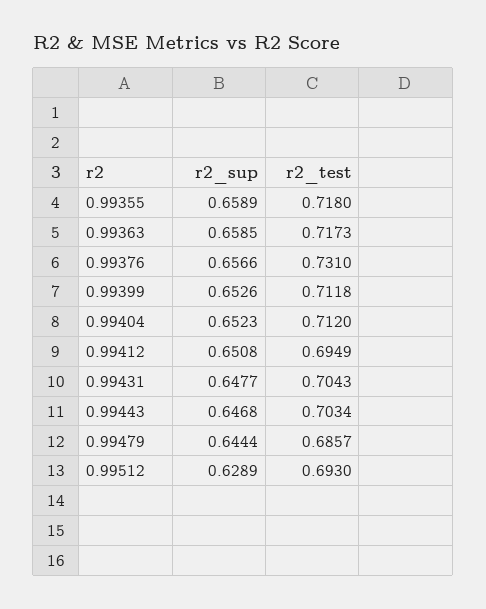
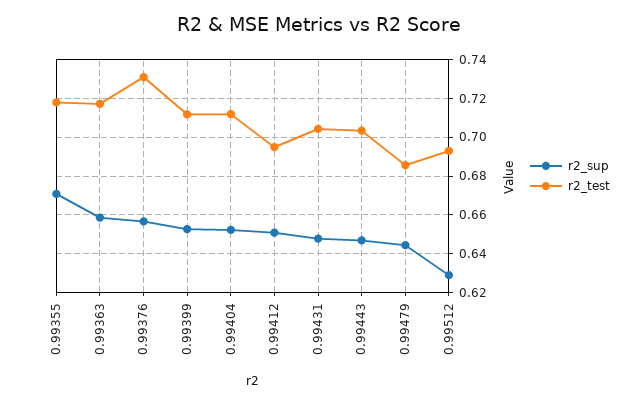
r2_sup, 0.99355: 0.6589 -> 0.67

